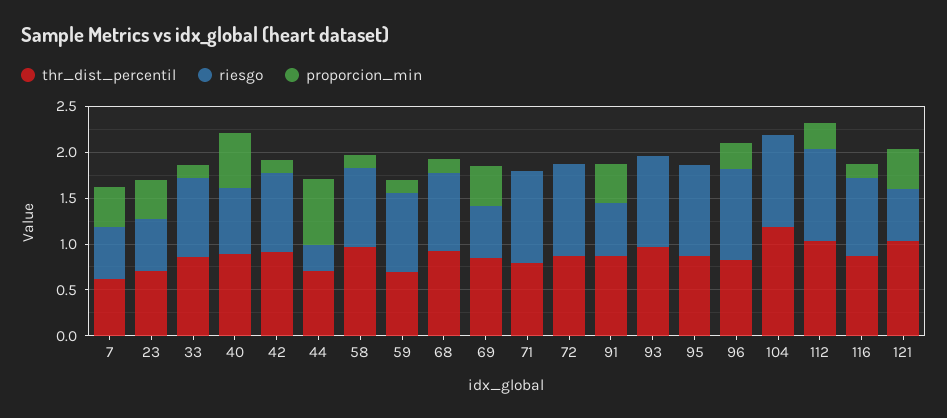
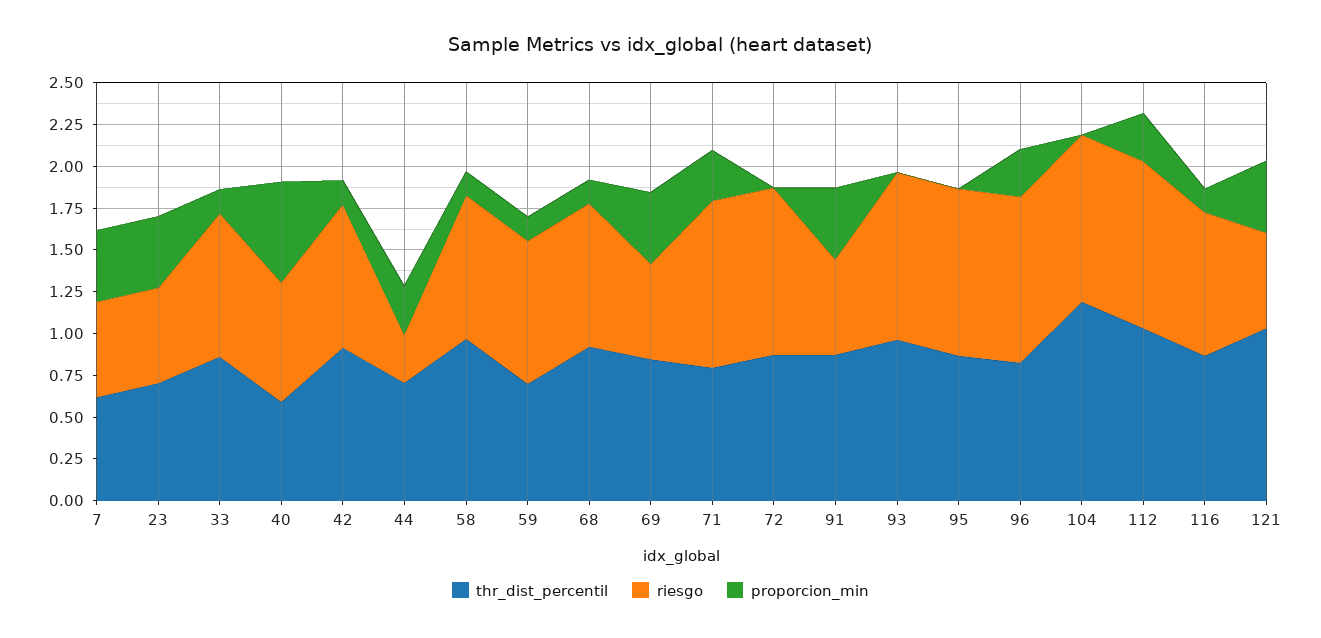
thr_dist_percentil, 40: 0.9 -> 0.6
proporcion_min, 44: 0.7 -> 0.3
proporcion_min, 71: 0 -> 0.3

